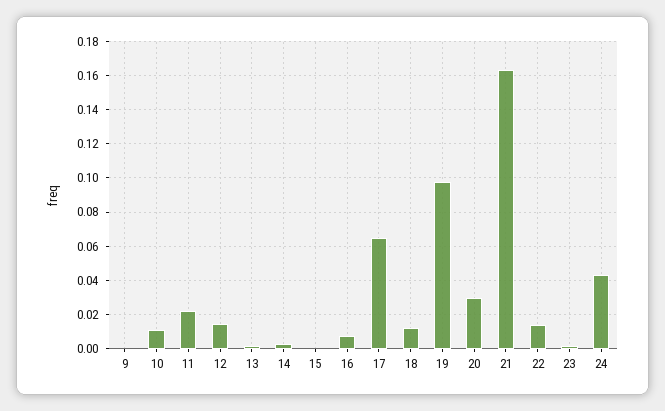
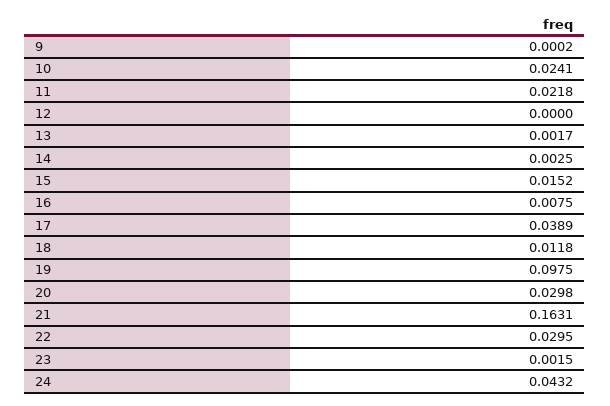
10: 0.01 -> 0.0241
12: 0.015 -> 0
15: 0 -> 0.0152
17: 0.065 -> 0.0389
22: 0.015 -> 0.0295

